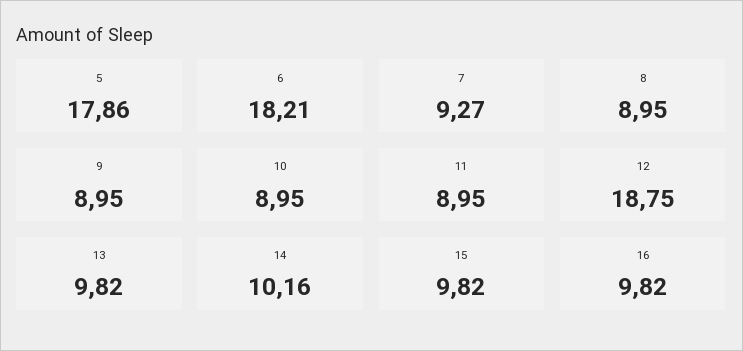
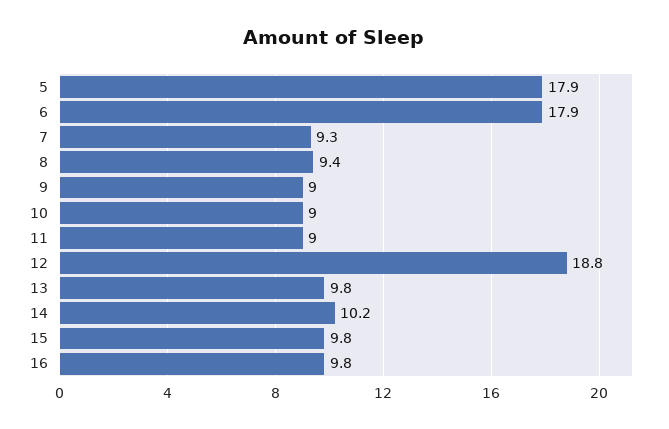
6: 18.21 -> 17.9
8: 8.95 -> 9.4

